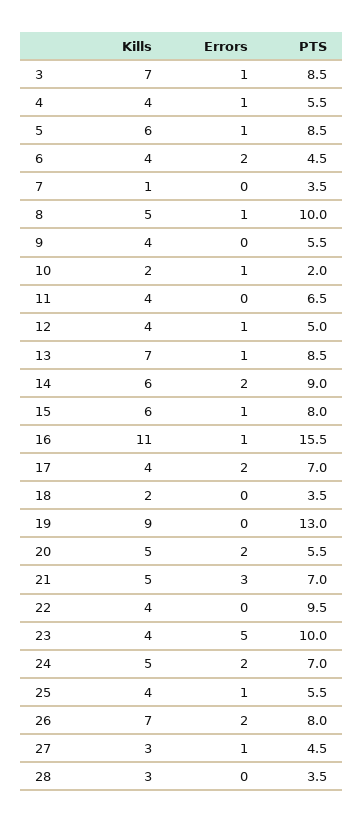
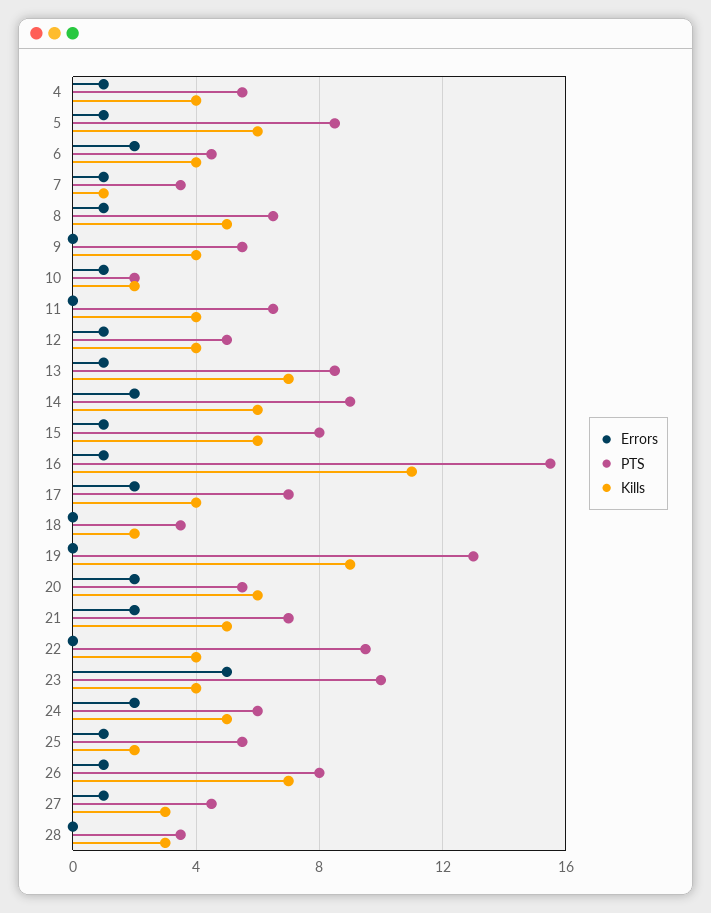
Kills, 3: 7 -> none
Errors, 3: 1 -> none
PTS, 3: 8.5 -> none
Errors, 7: 0 -> 1
PTS, 8: 10 -> 6.5
Kills, 20: 5 -> 6
Errors, 21: 3 -> 2
PTS, 24: 7 -> 6
Kills, 25: 4 -> 2
Errors, 26: 2 -> 1

